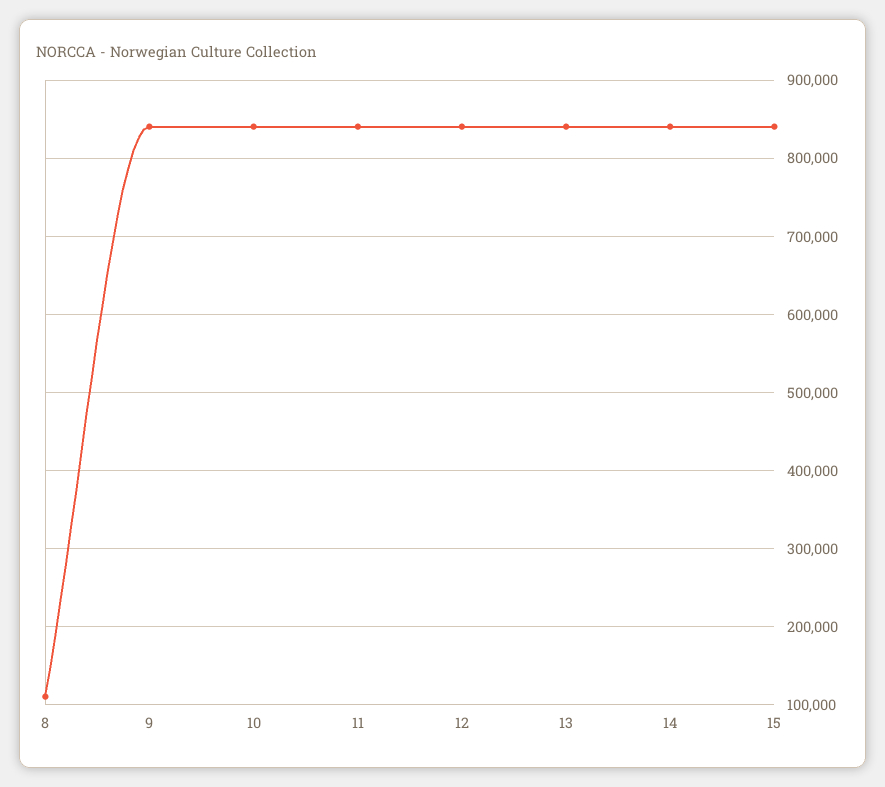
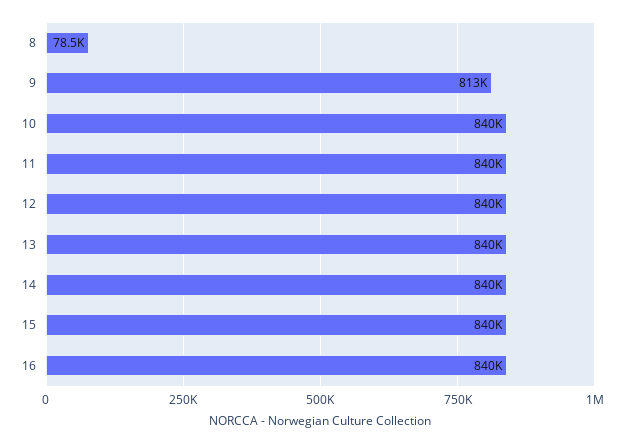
8: 110000 -> 78500
9: 840000 -> 813000
16: none -> 840000

